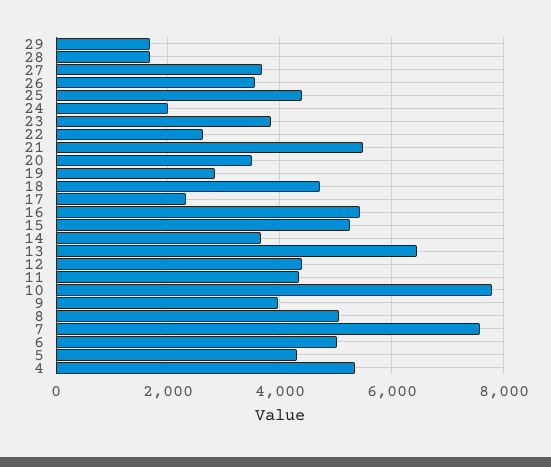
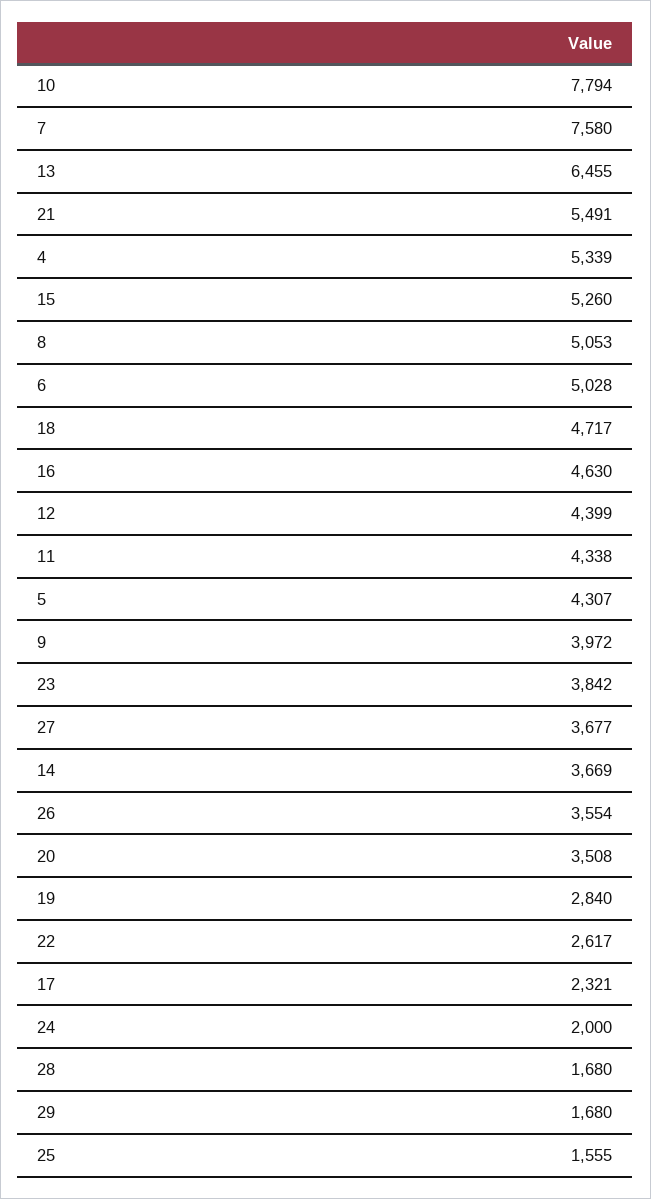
25: 4400 -> 1555
16: 5400 -> 4630

